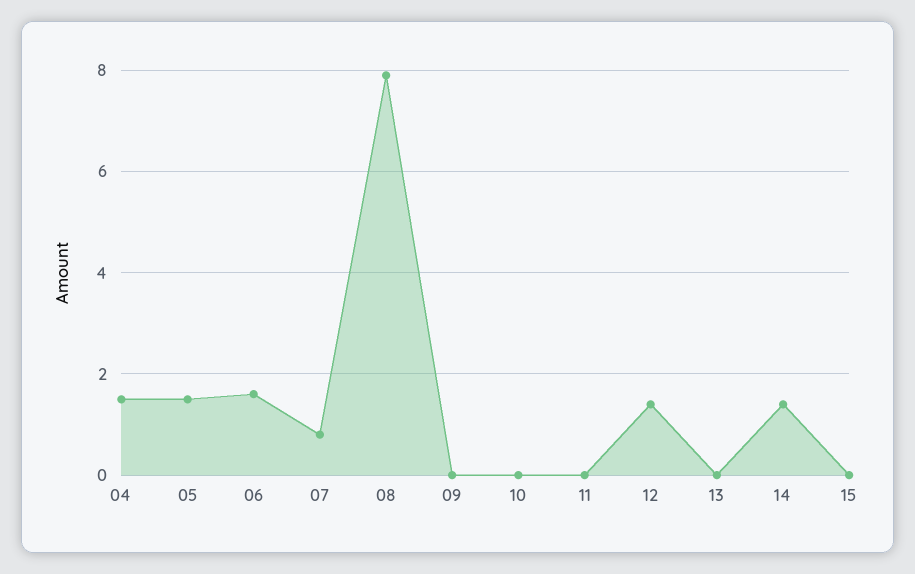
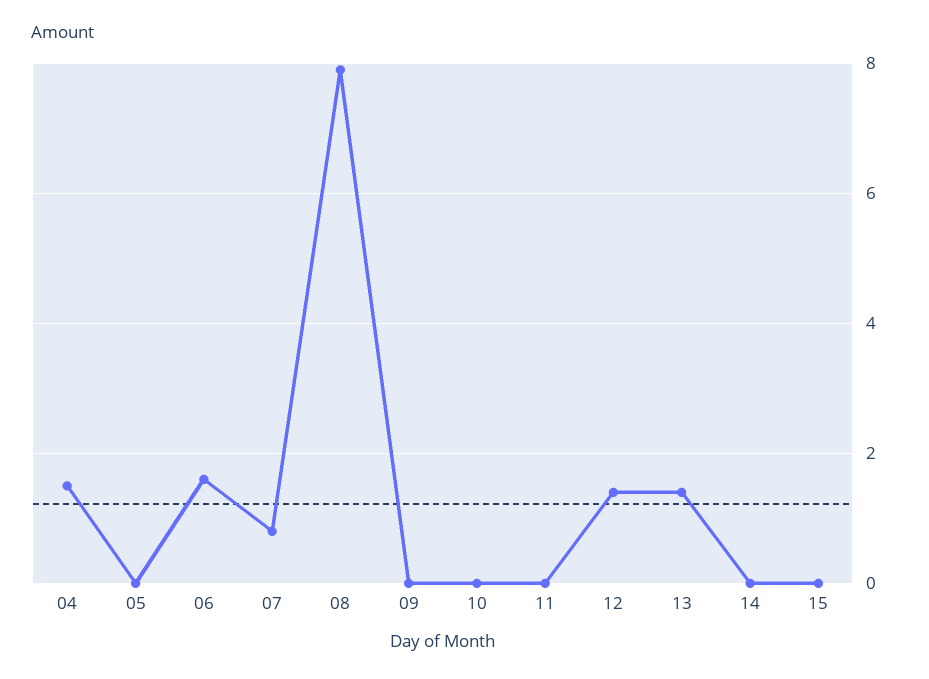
05: 1.5 -> 0
13: 0 -> 1.5
14: 1.5 -> 0

